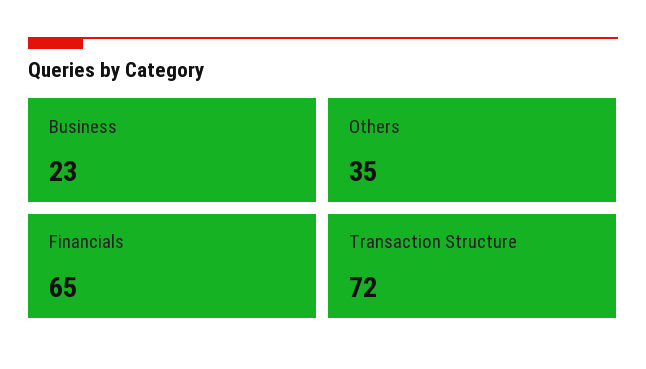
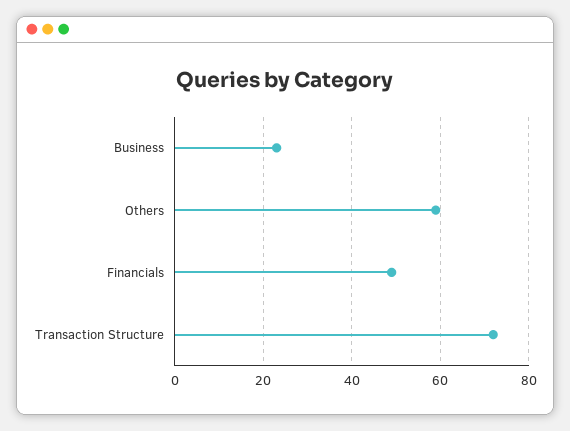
Others: 35 -> 60
Financials: 65 -> 50

